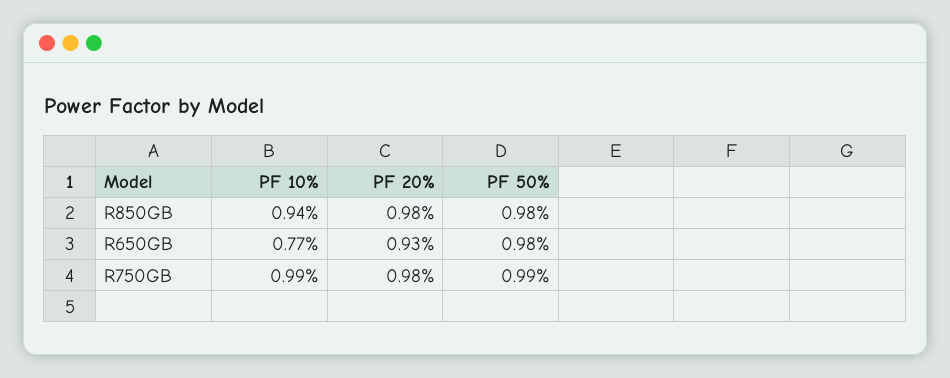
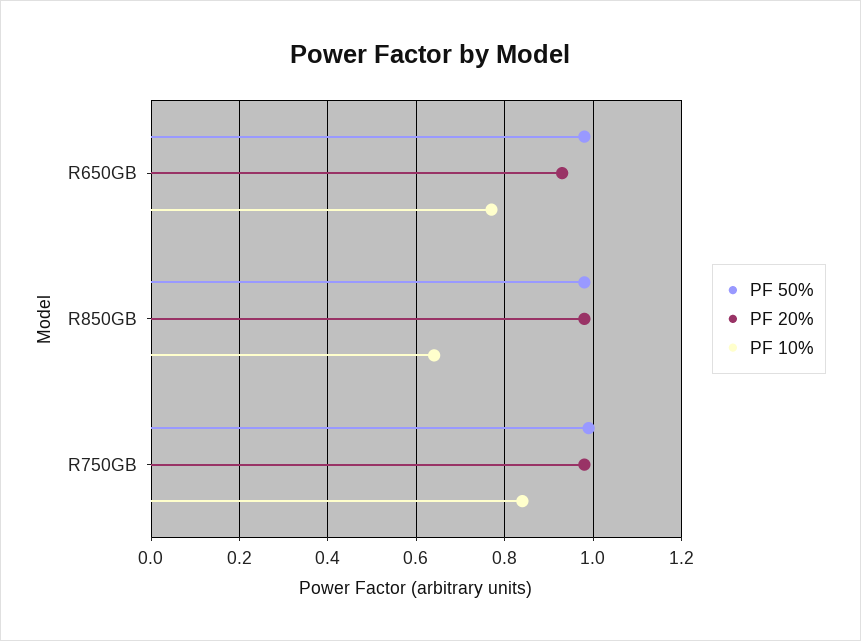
PF 10%, R850GB: 0.94 -> 0.65
PF 10%, R750GB: 0.99 -> 0.85

